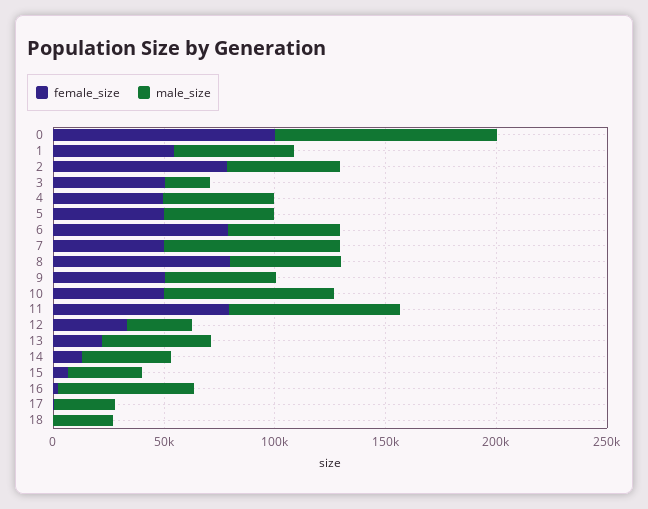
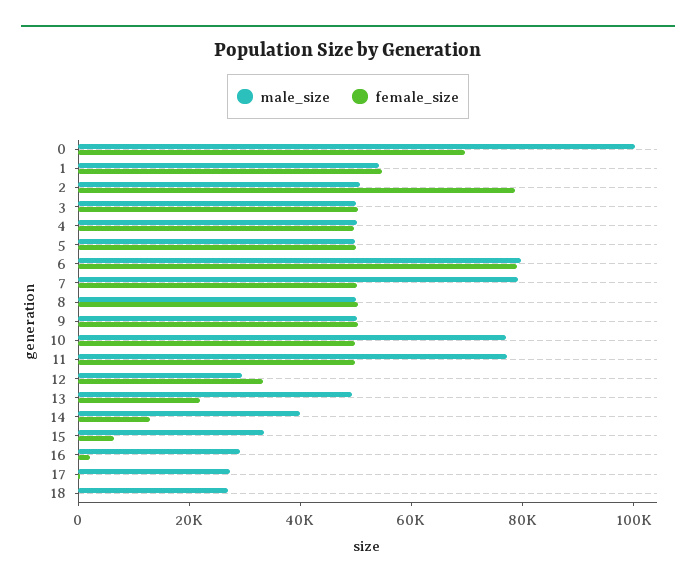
female_size, 0: 100000 -> 70000
male_size, 3: 20000 -> 50000
male_size, 6: 50000 -> 80000
female_size, 8: 80000 -> 50000
female_size, 11: 80000 -> 50000
male_size, 16: 60000 -> 30000

